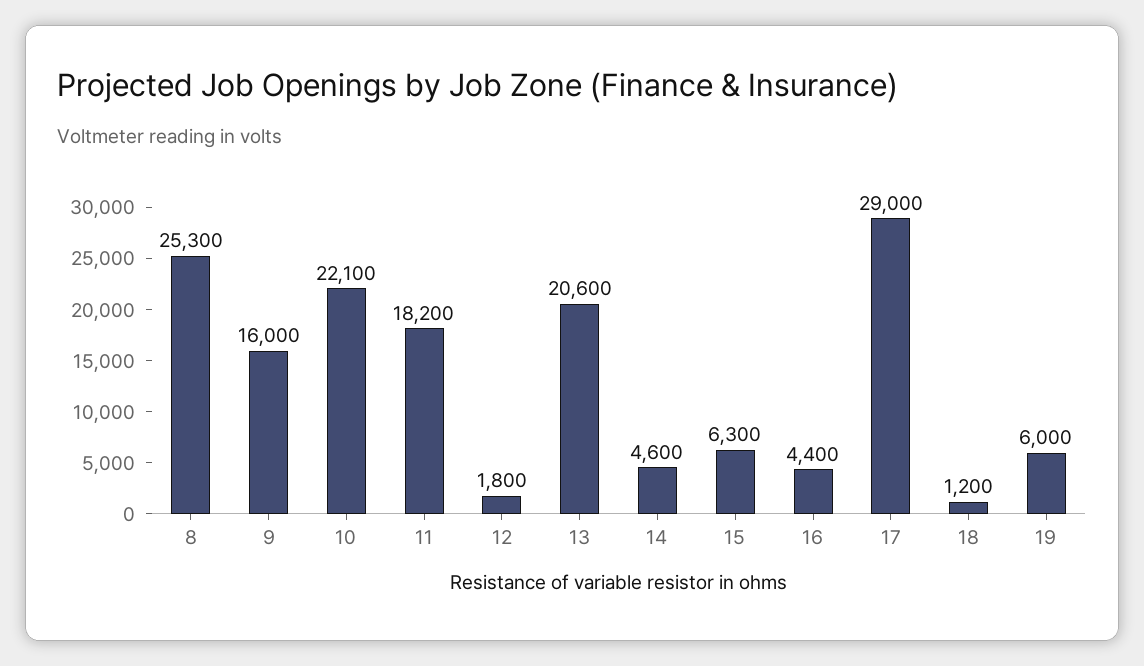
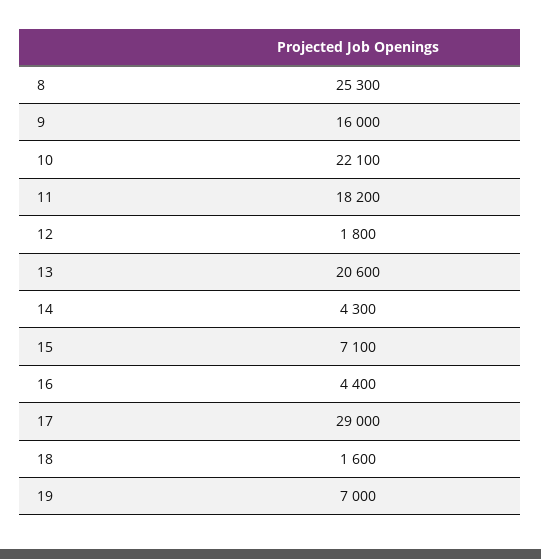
14: 4600 -> 4300
15: 6300 -> 7100
18: 1200 -> 1600
19: 6000 -> 7000

